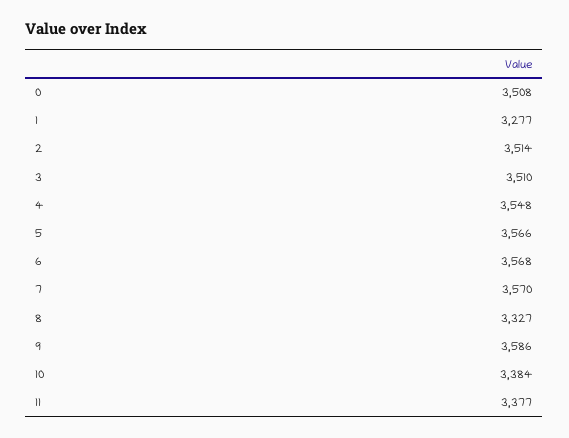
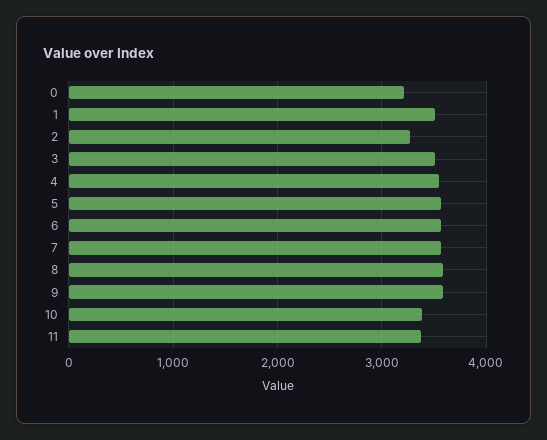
0: 3508 -> 3200
1: 3277 -> 3500
2: 3514 -> 3300
8: 3327 -> 3600

